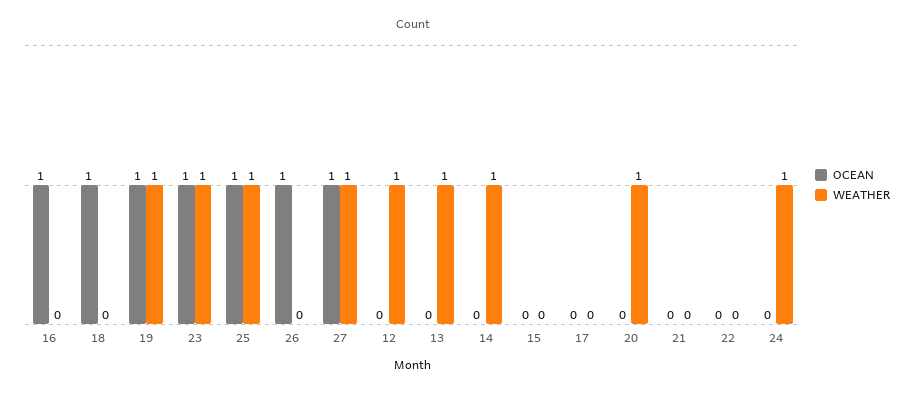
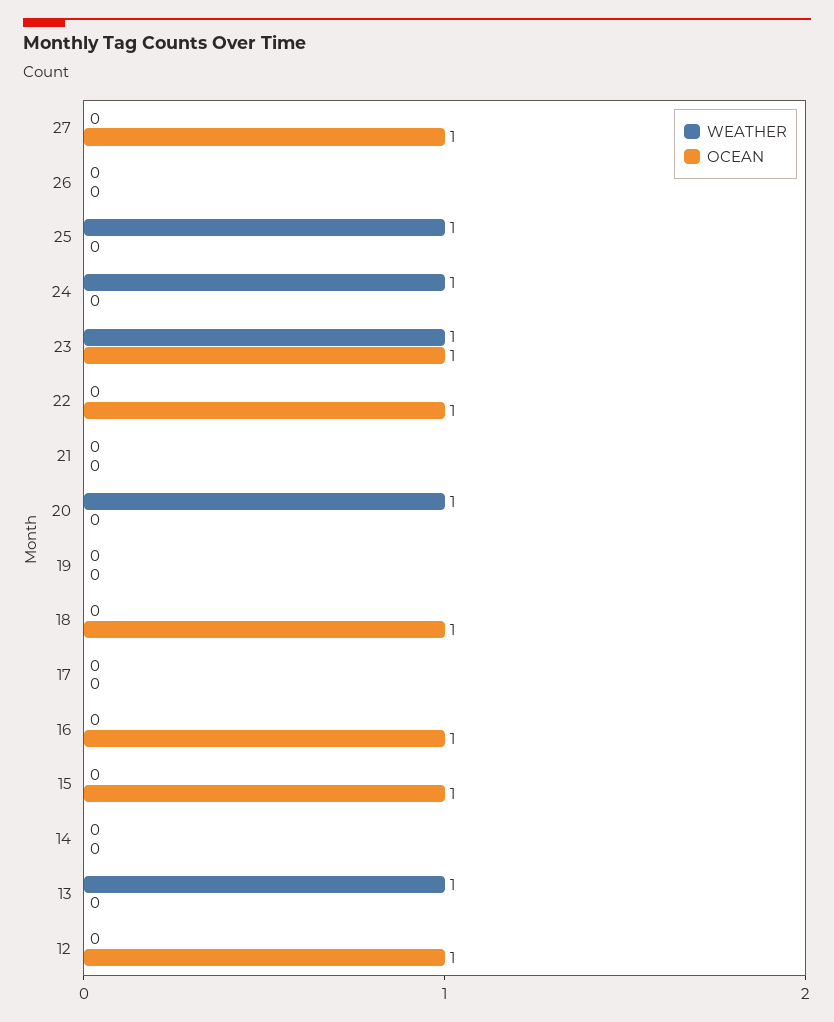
OCEAN, 19: 1 -> 0
WEATHER, 19: 1 -> 0
OCEAN, 25: 1 -> 0
OCEAN, 26: 1 -> 0
WEATHER, 27: 1 -> 0
OCEAN, 12: 0 -> 1
WEATHER, 12: 1 -> 0
WEATHER, 14: 1 -> 0
OCEAN, 15: 0 -> 1
OCEAN, 22: 0 -> 1

